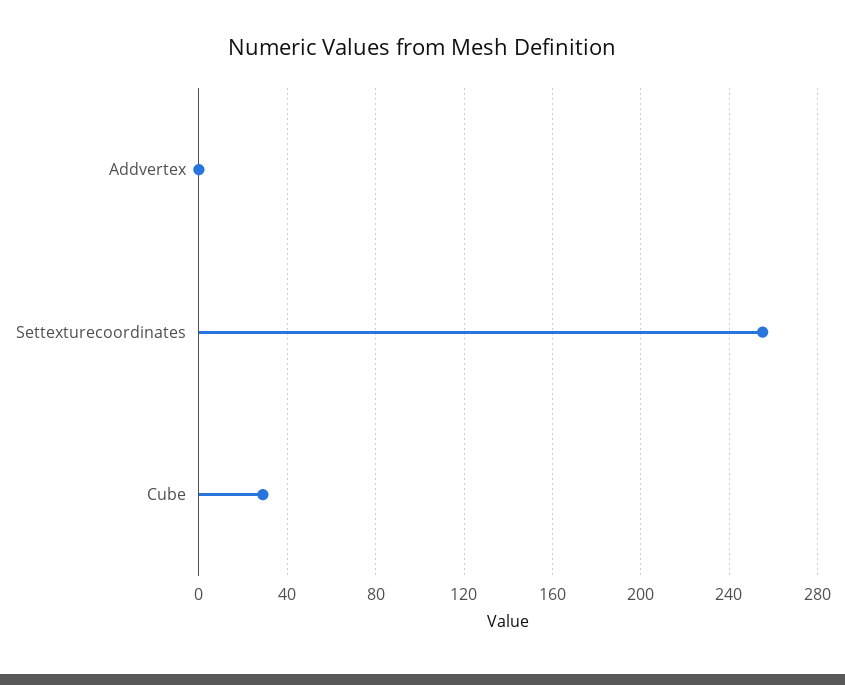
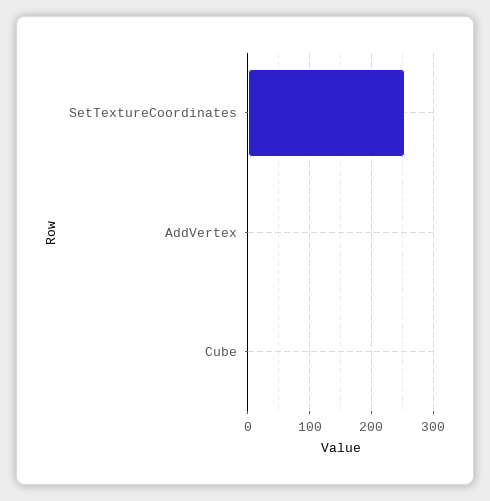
Cube: 30 -> 0

